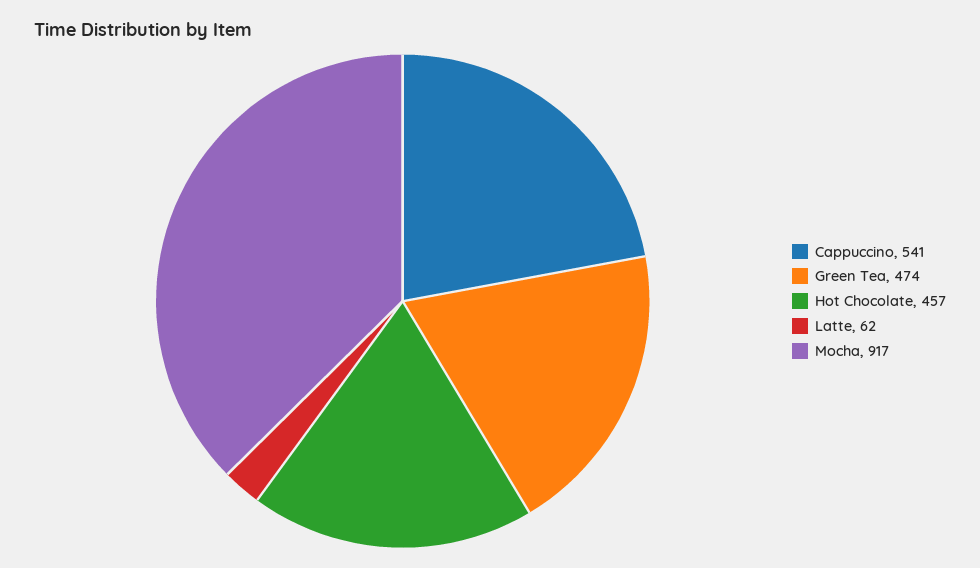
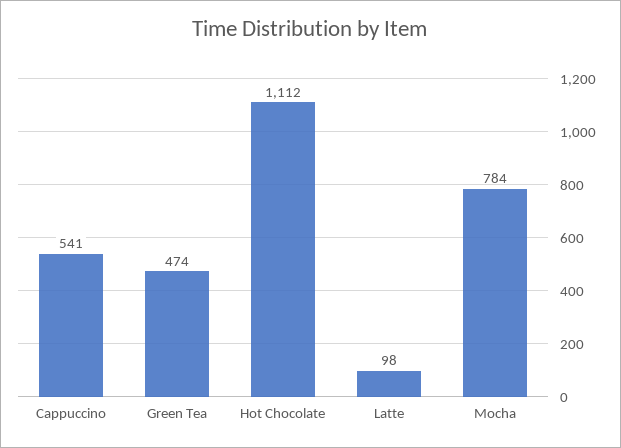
Hot Chocolate: 457 -> 1112
Latte: 62 -> 98
Mocha: 917 -> 784

